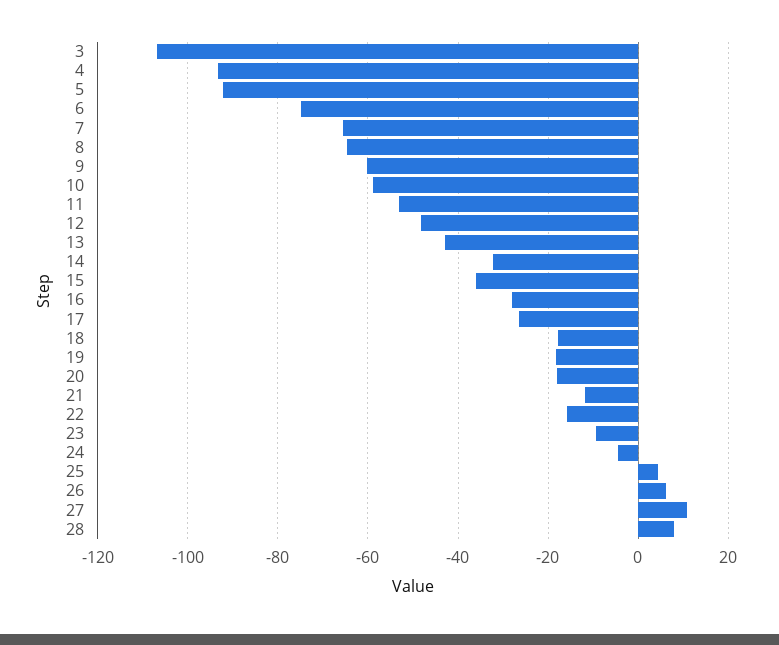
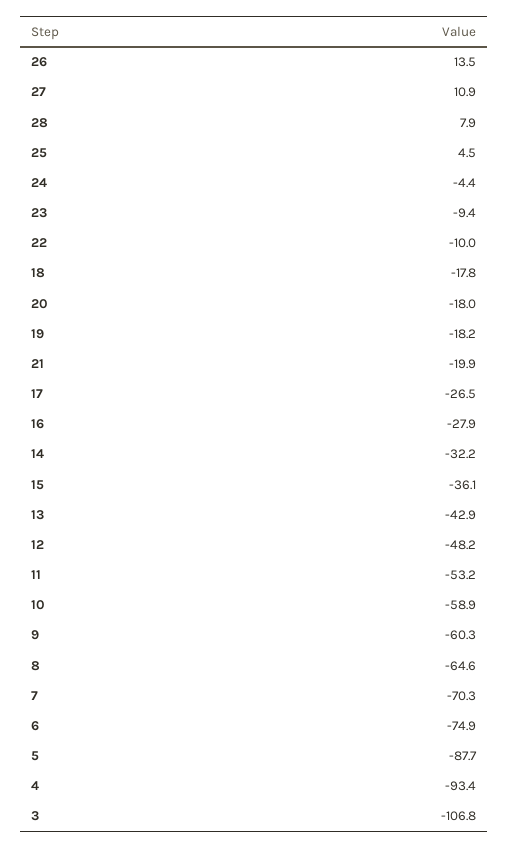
5: -92 -> -87.7
7: -66 -> -70.3
21: -12 -> -19.9
22: -16 -> -10
26: 6 -> 13.5

